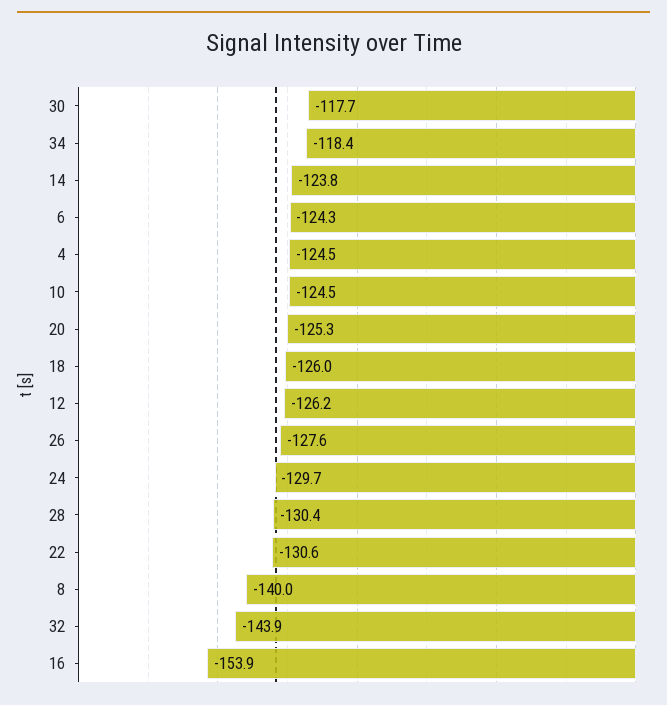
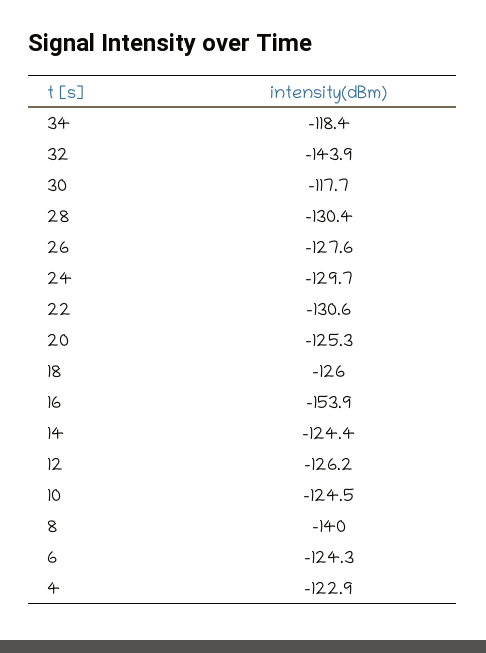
14: -123.8 -> -124.4
4: -124.5 -> -122.9

